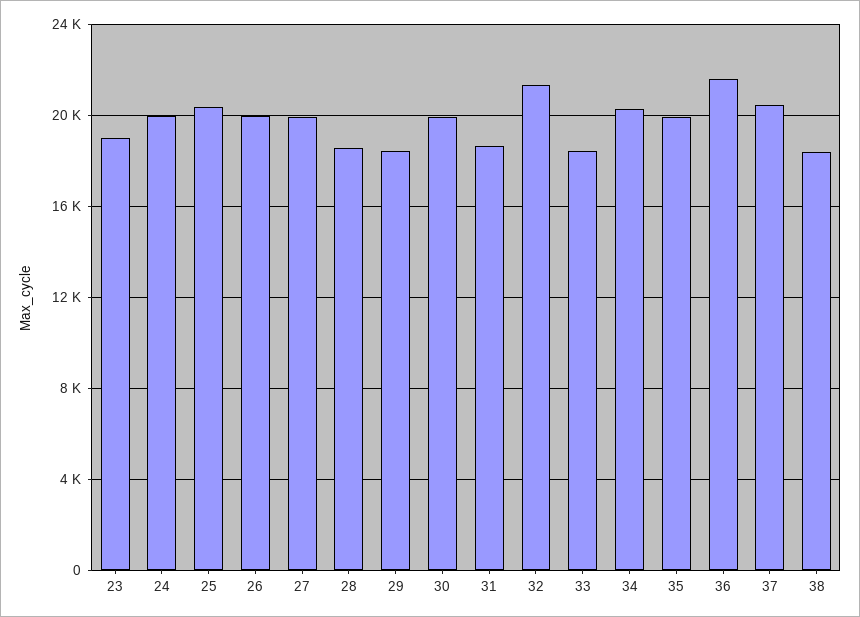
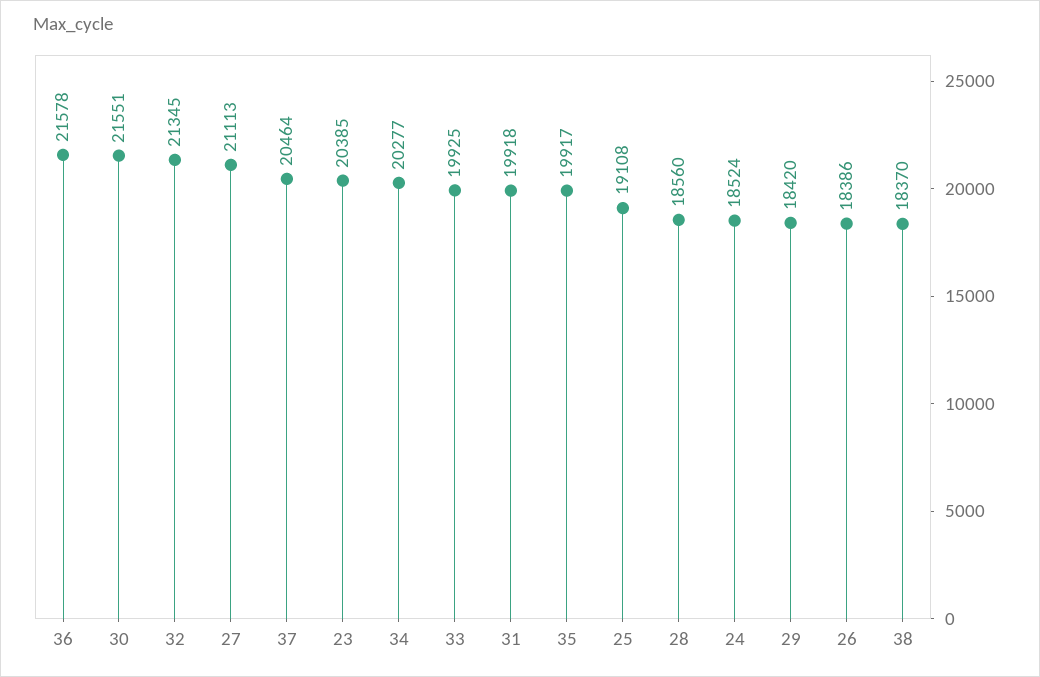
23: 19000 -> 20385
24: 20000 -> 18524
25: 20500 -> 19108
26: 20000 -> 18386
27: 20000 -> 21113
30: 20000 -> 21551
31: 18500 -> 19918
33: 18500 -> 19925

